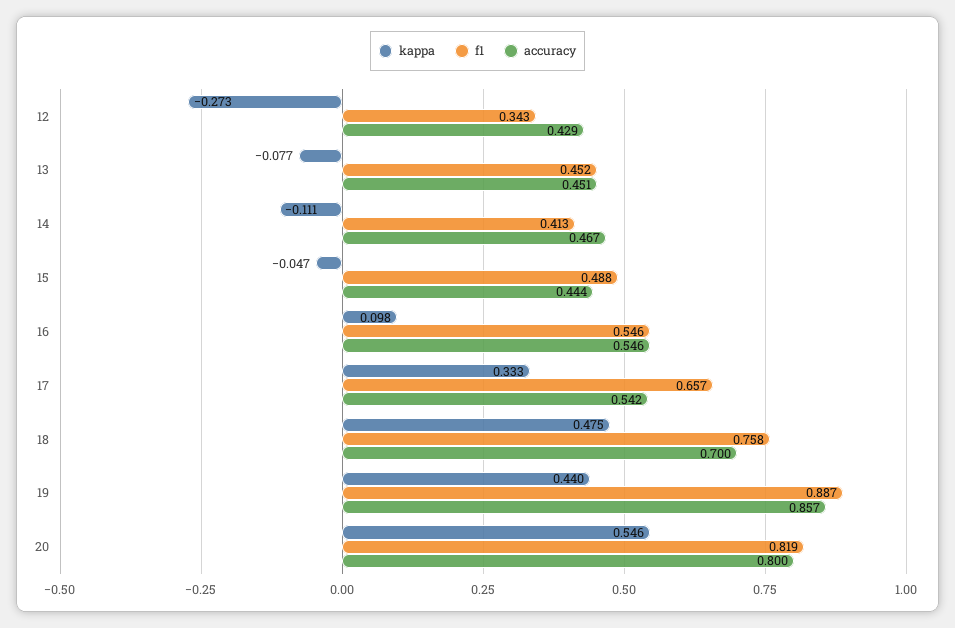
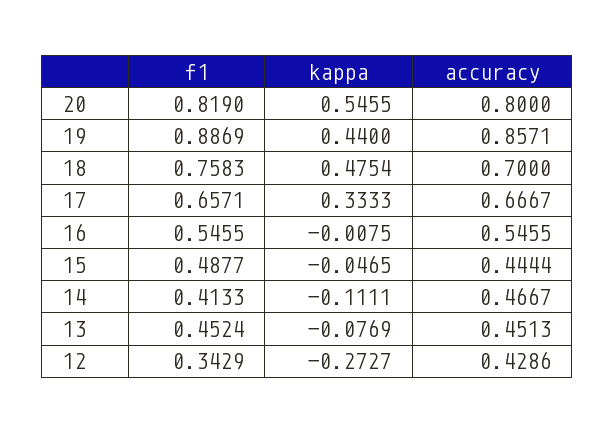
kappa, 16: 0.098 -> -0.0075
accuracy, 17: 0.542 -> 0.6667

